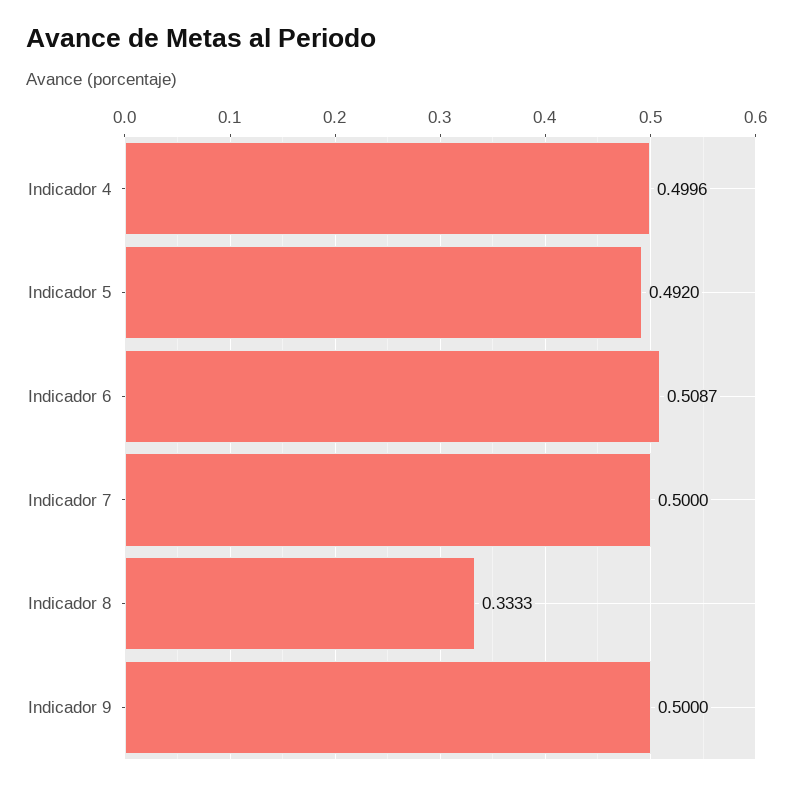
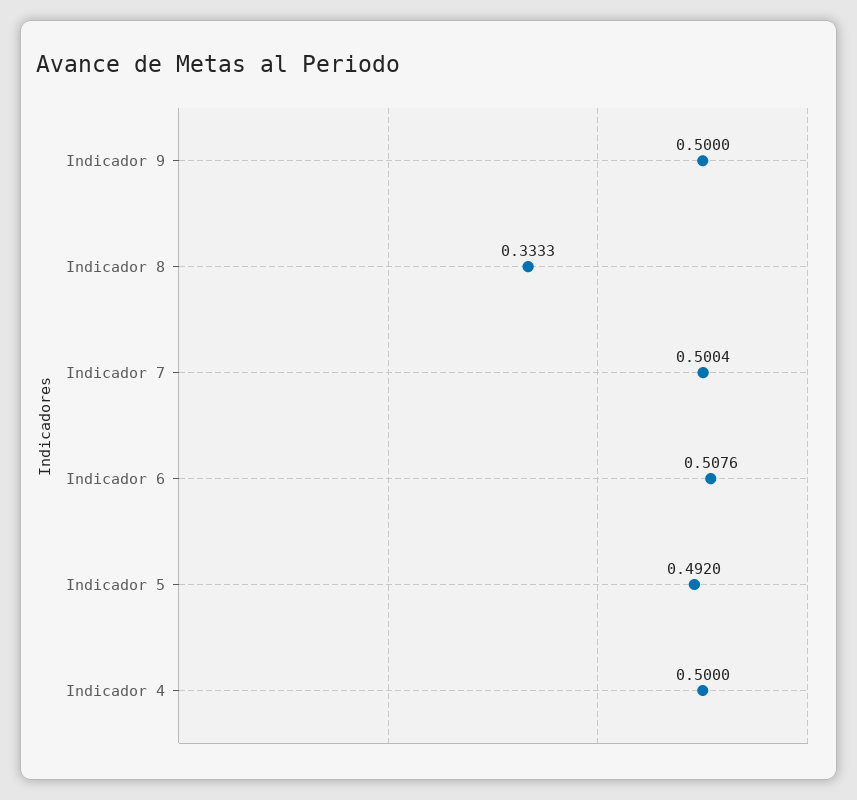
Indicador 4: 0.4996 -> 0.5
Indicador 6: 0.5087 -> 0.5076
Indicador 7: 0.5 -> 0.5004

